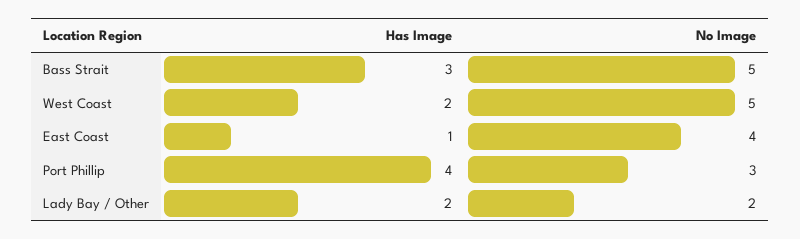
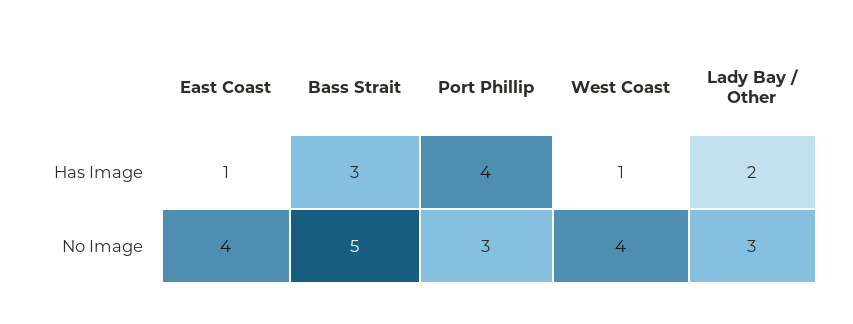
Has Image, West Coast: 2 -> 1
No Image, West Coast: 5 -> 4
No Image, Lady Bay / Other: 2 -> 3

